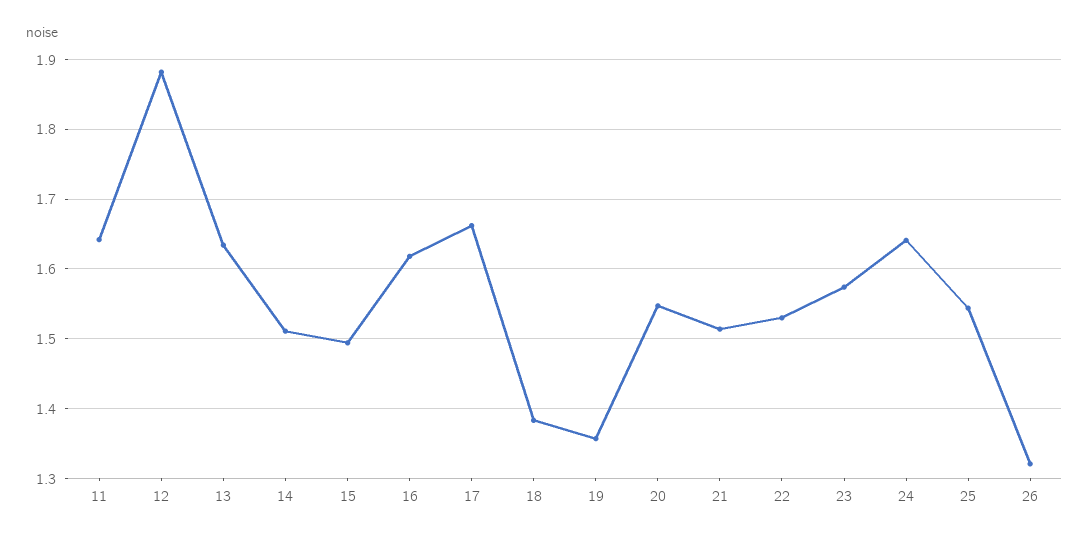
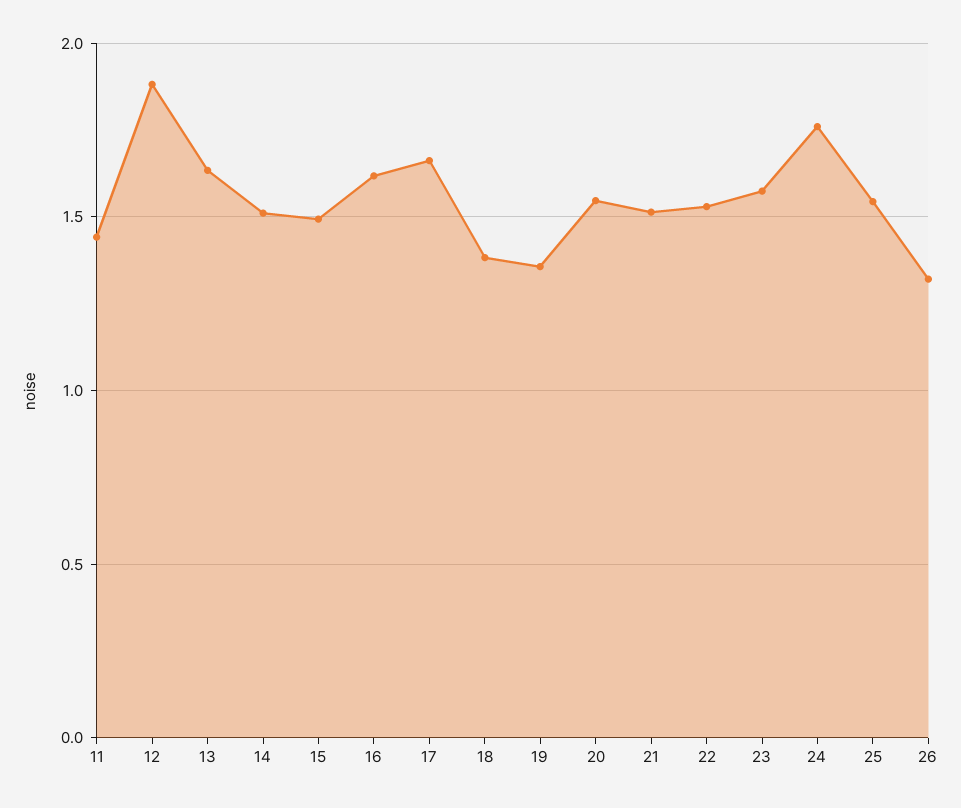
11: 1.64 -> 1.45
24: 1.64 -> 1.75

